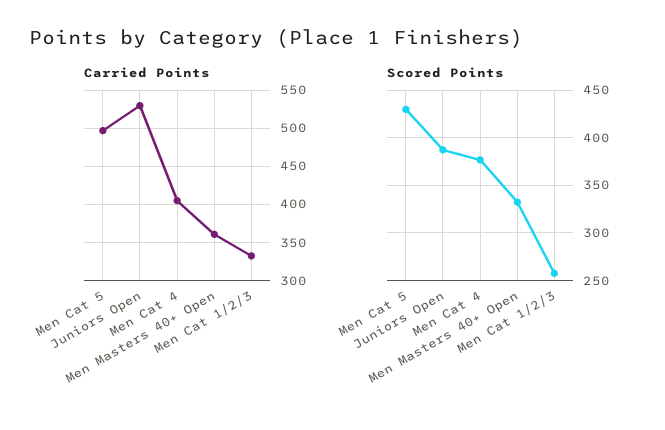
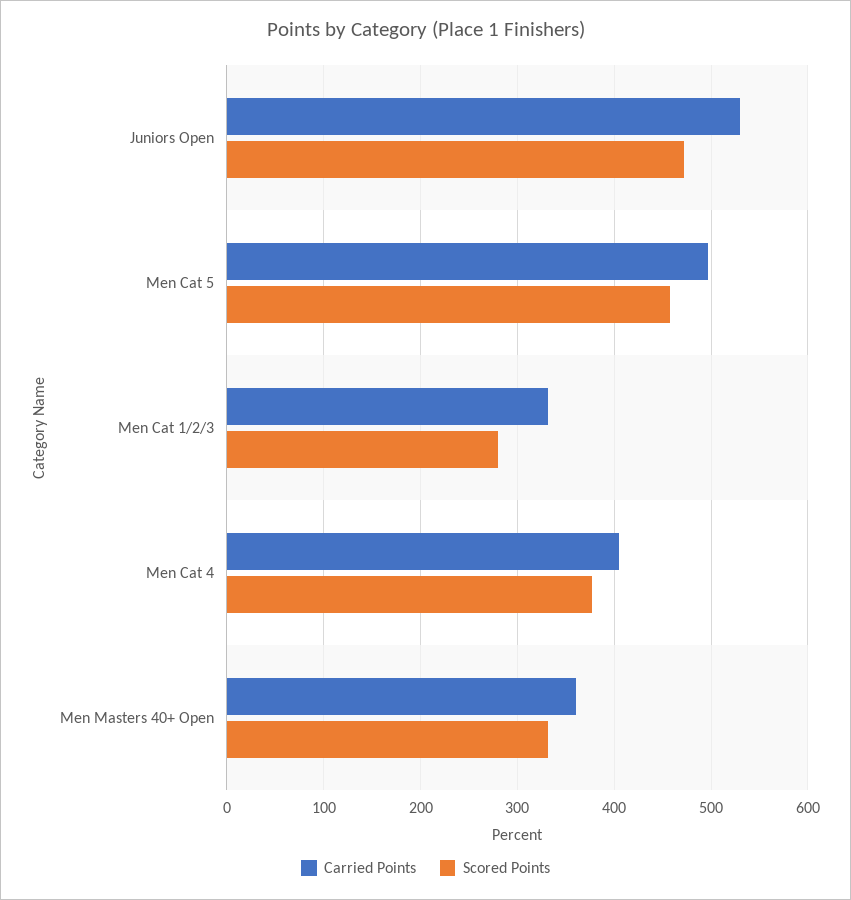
Scored Points, Men Cat 5: 430 -> 460
Scored Points, Juniors Open: 390 -> 470
Scored Points, Men Cat 1/2/3: 260 -> 280

